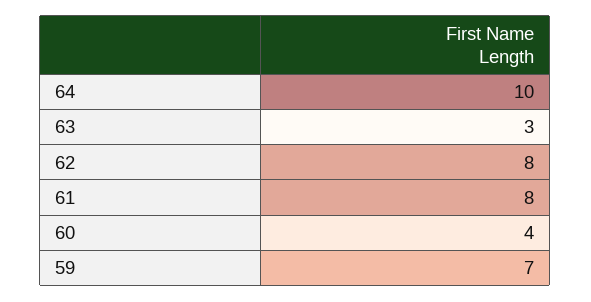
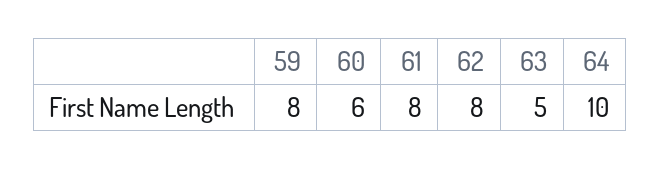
63: 3 -> 5
60: 4 -> 6
59: 7 -> 8

